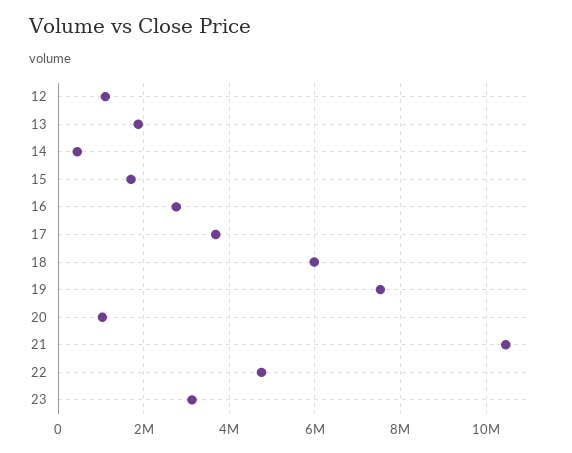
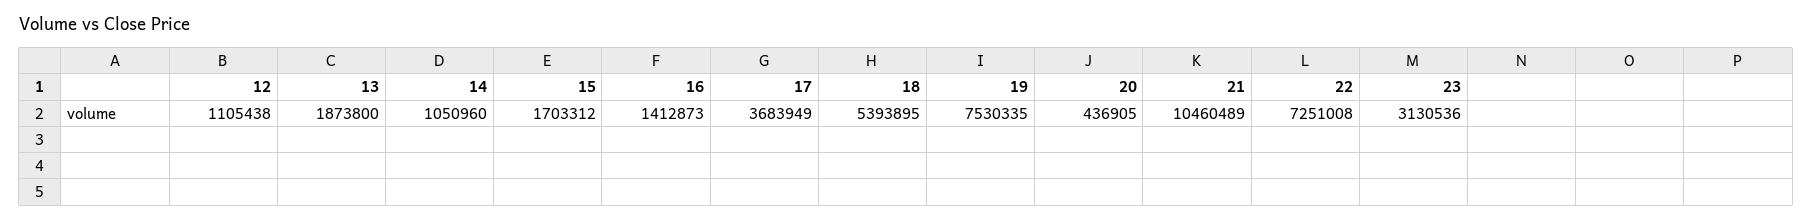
14: 400000 -> 1050960
16: 2800000 -> 1412873
18: 6000000 -> 5393895
20: 1000000 -> 436905
22: 4800000 -> 7251008

